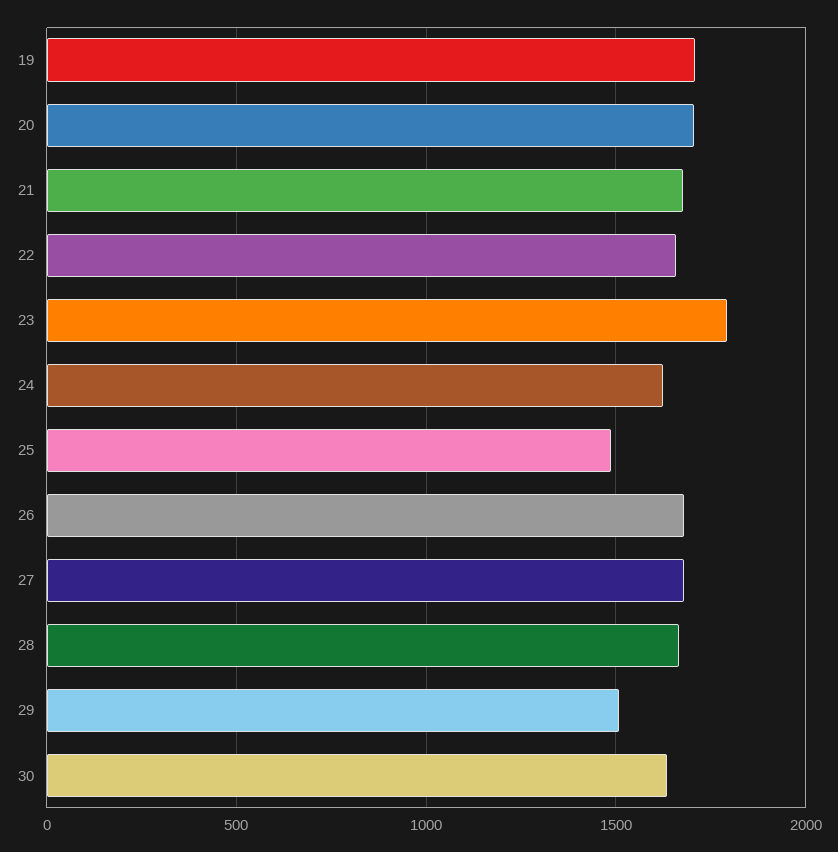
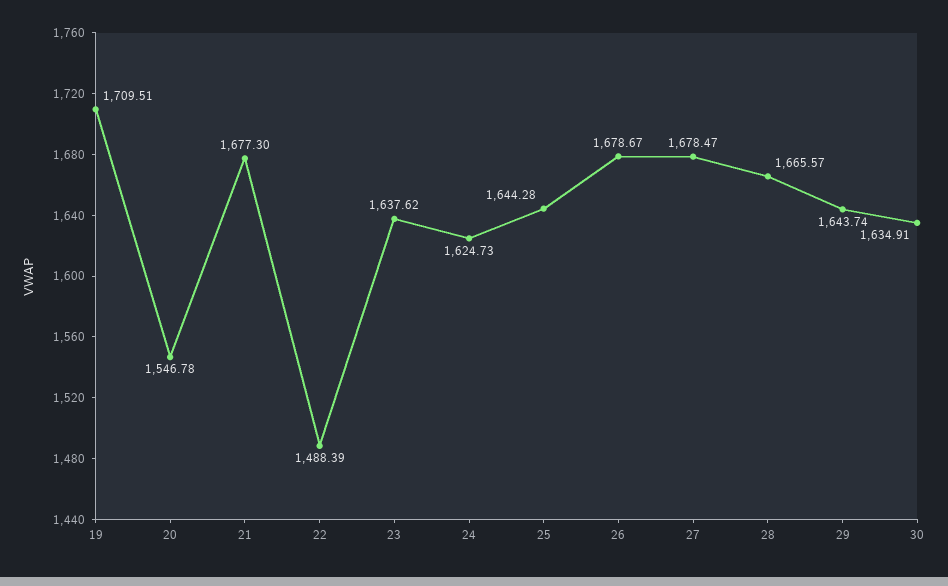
20: 1700 -> 1546.78
22: 1650 -> 1488.39
23: 1800 -> 1637.62
25: 1500 -> 1644.28
29: 1500 -> 1643.74

